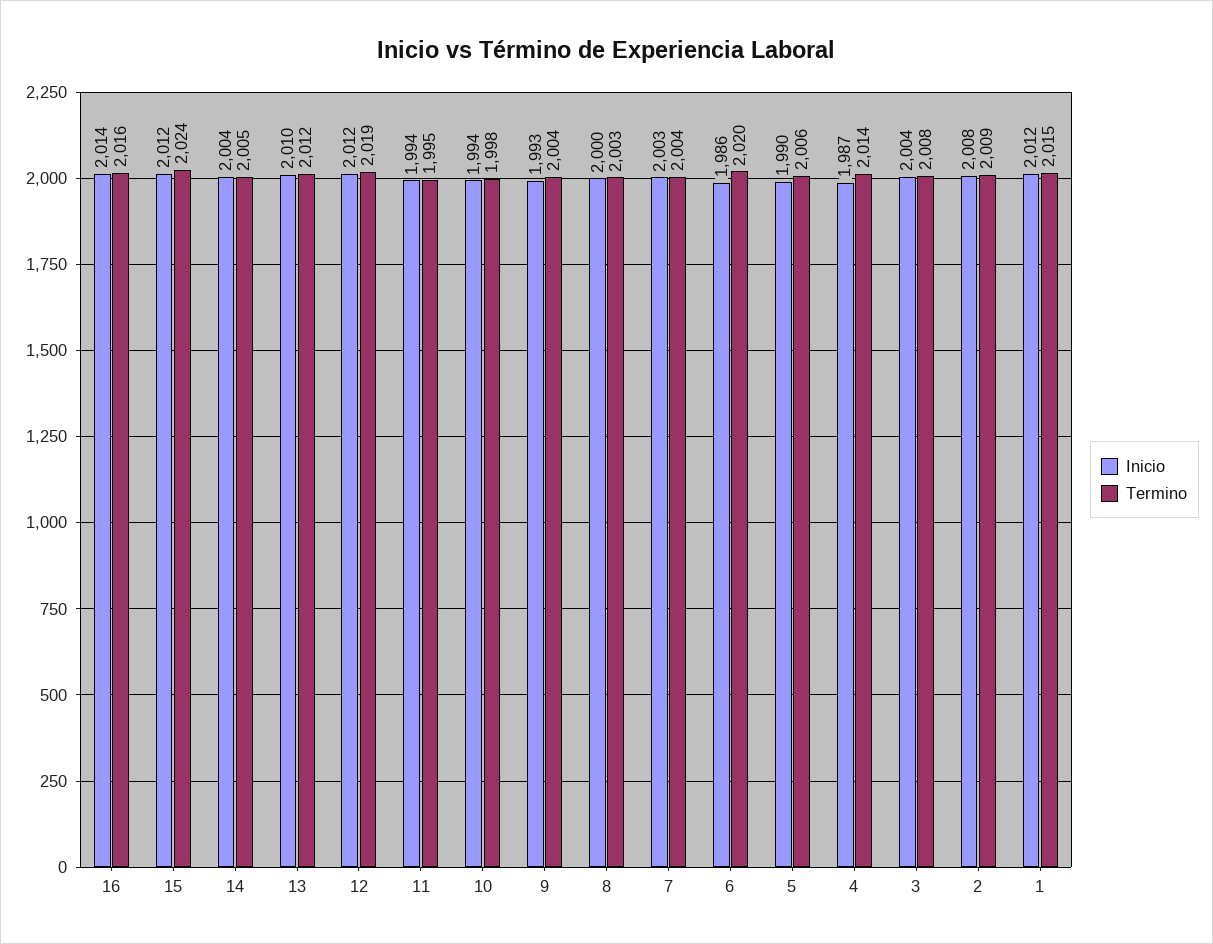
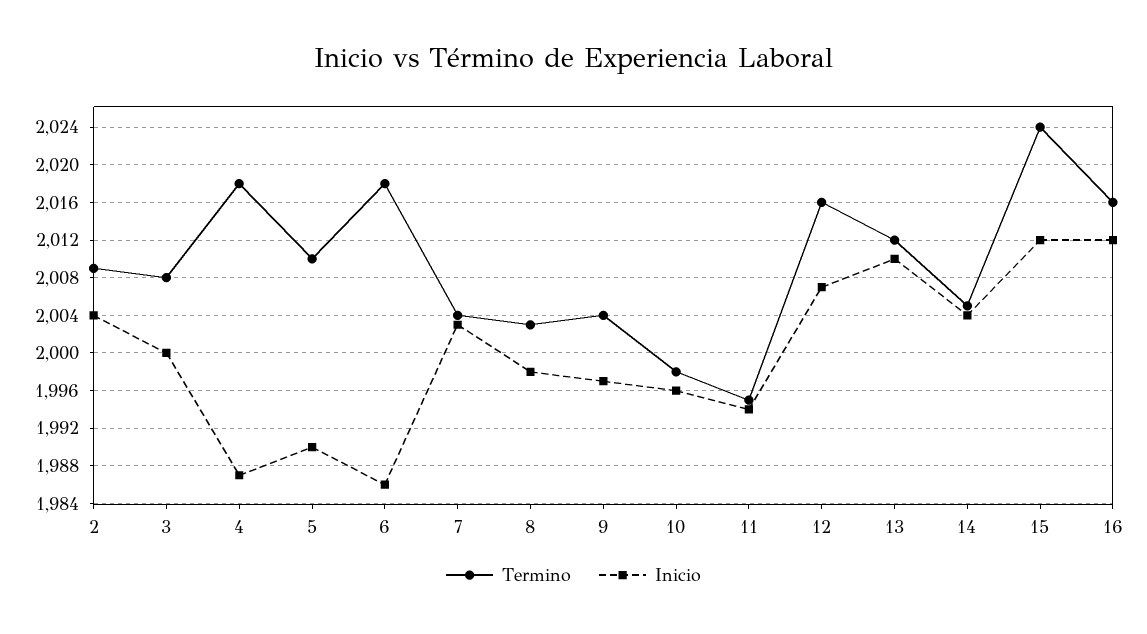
Inicio, 16: 2014 -> 2012
Inicio, 12: 2012 -> 2007
Termino, 12: 2019 -> 2016
Inicio, 10: 1994 -> 1996
Inicio, 9: 1993 -> 1997
Inicio, 8: 2000 -> 1998
Termino, 6: 2020 -> 2018
Termino, 5: 2006 -> 2010
Termino, 4: 2014 -> 2018
Inicio, 3: 2004 -> 2000
Inicio, 2: 2008 -> 2004
Inicio, 1: 2012 -> none
Termino, 1: 2015 -> none

